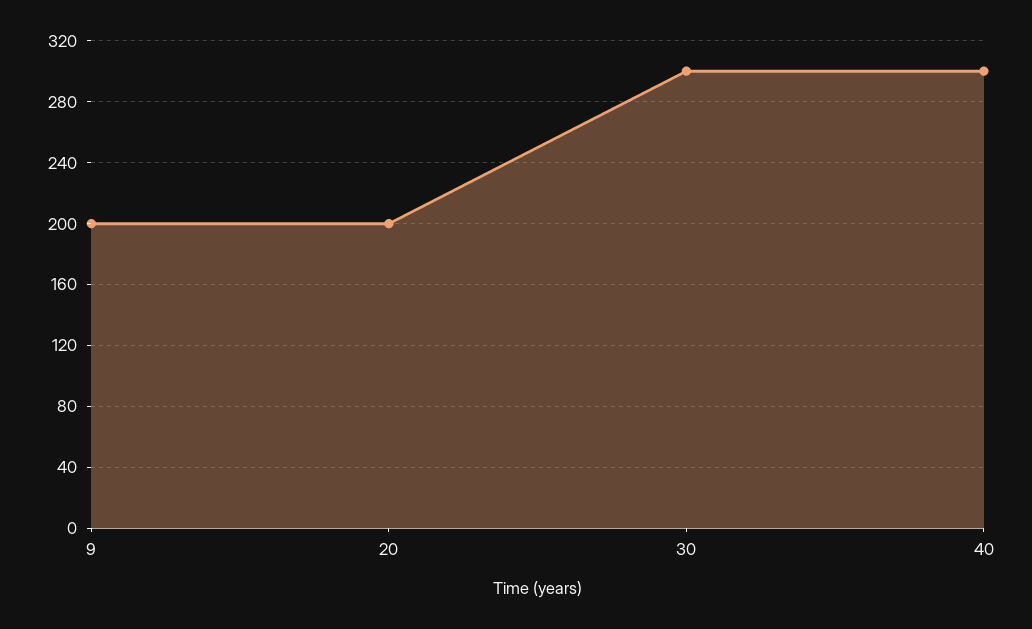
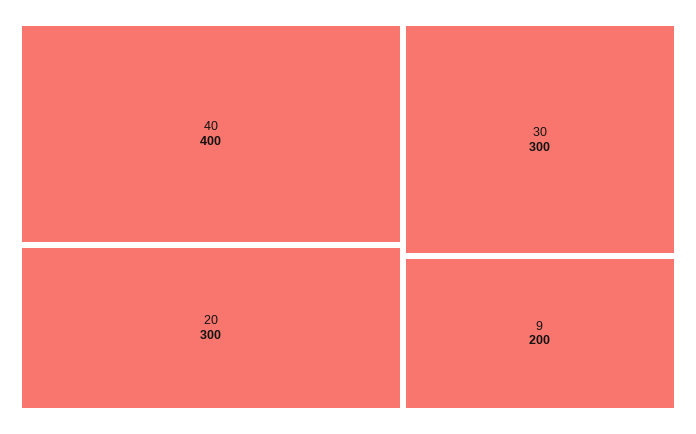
20: 200 -> 300
40: 300 -> 400

